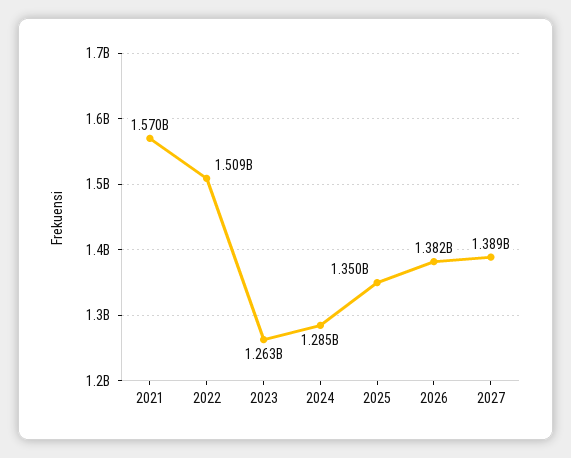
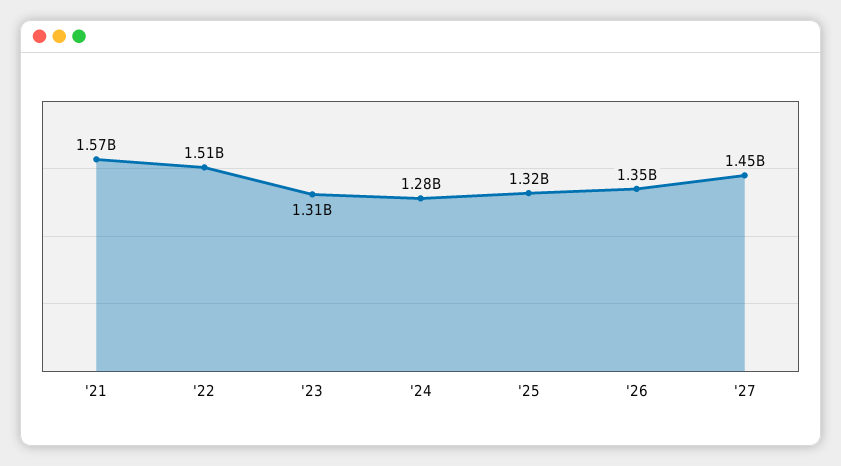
2023: 1263000000 -> 1310000000
2025: 1350000000 -> 1320000000
2026: 1382000000 -> 1350000000
2027: 1389000000 -> 1450000000

